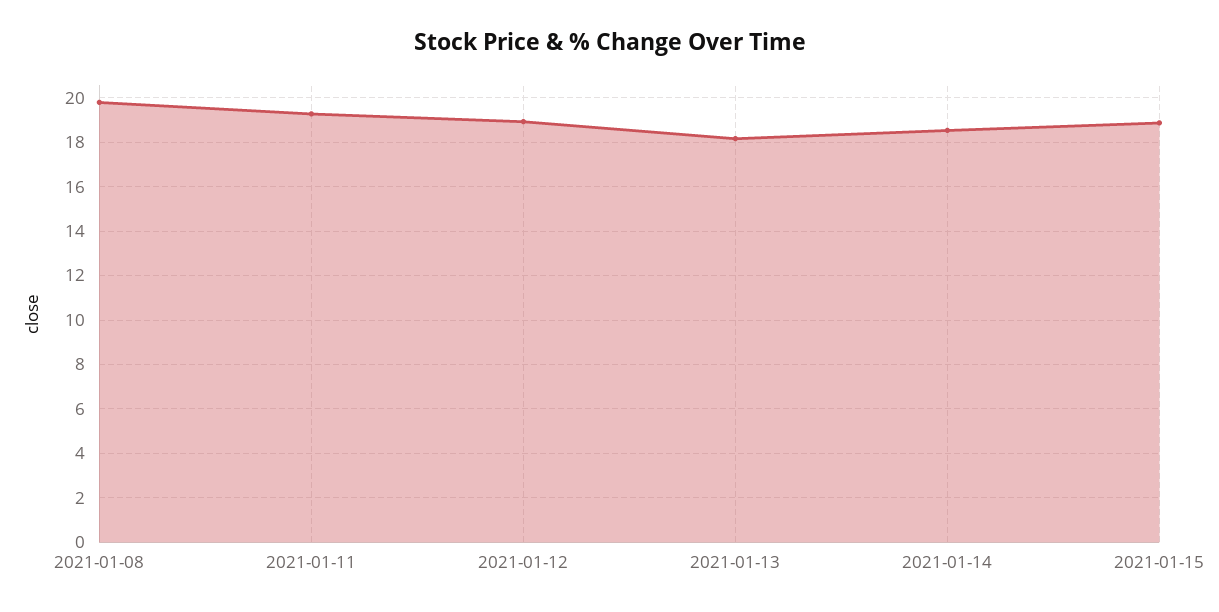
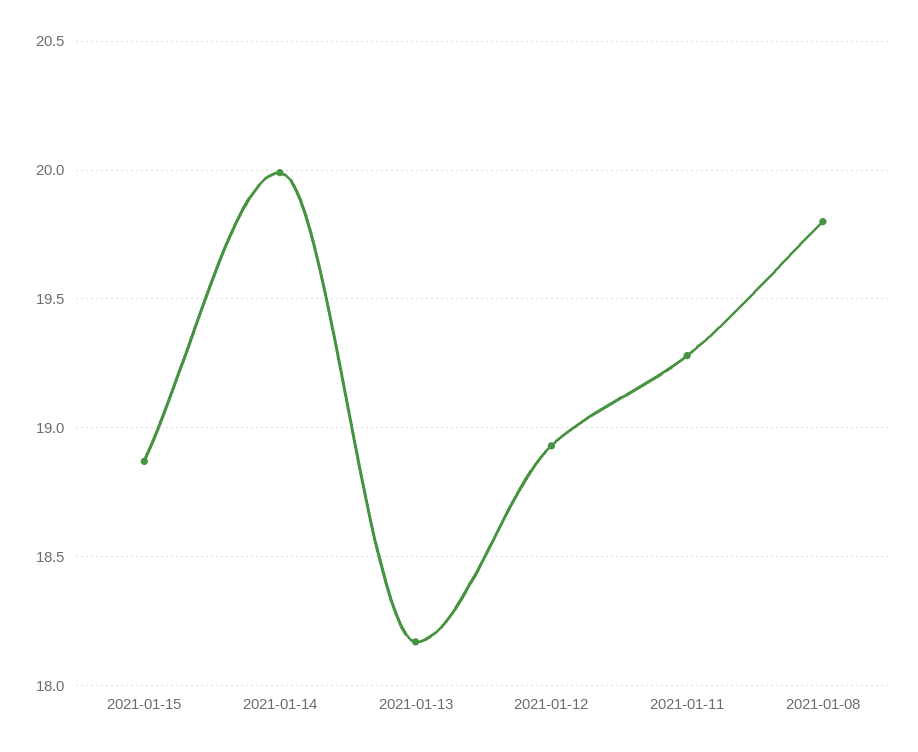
2021-01-14: 18.5 -> 20

